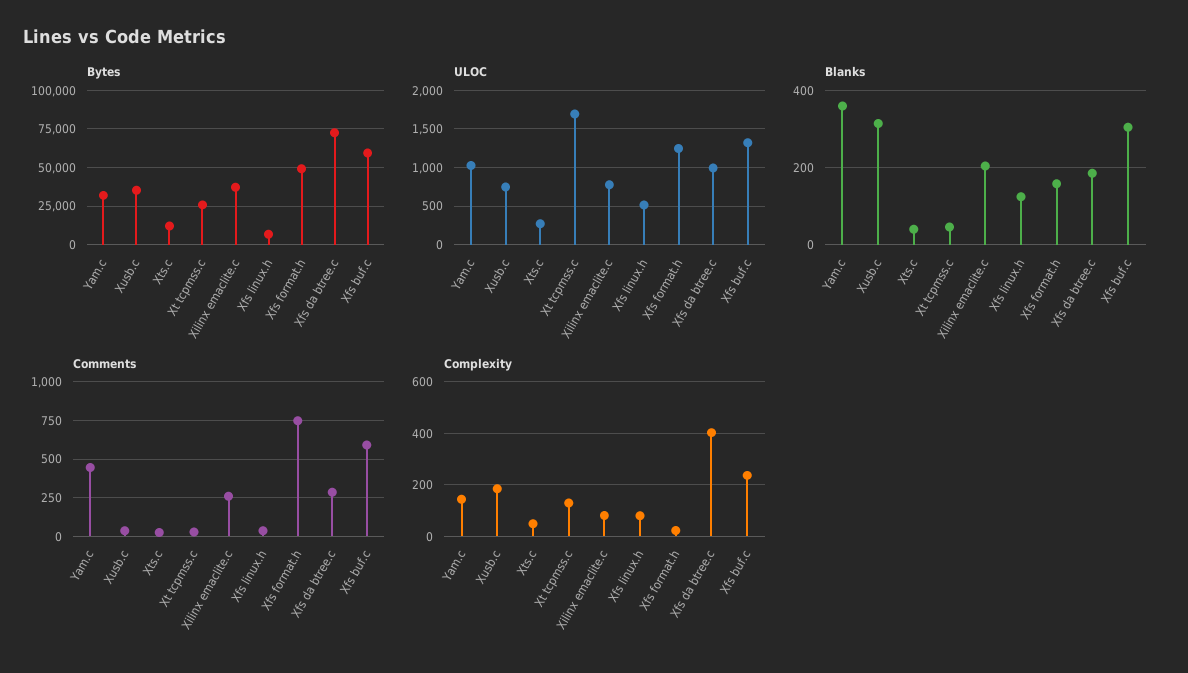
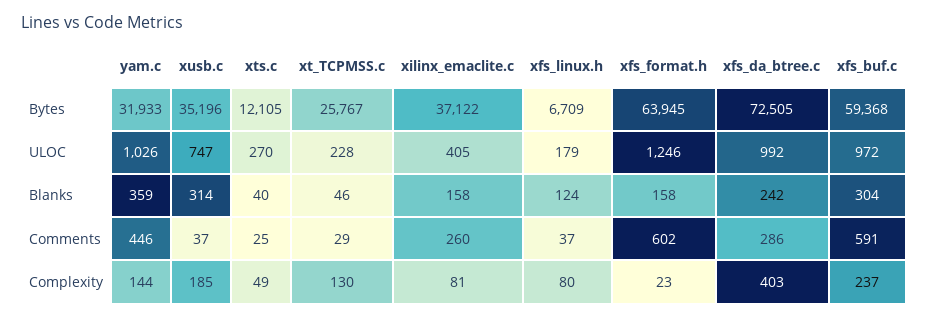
Bytes, Xfs format.h: 50000 -> 63945
ULOC, Xt tcpmss.c: 1700 -> 228
ULOC, Xilinx emaclite.c: 800 -> 405
ULOC, Xfs linux.h: 500 -> 179
ULOC, Xfs buf.c: 1300 -> 972
Blanks, Xilinx emaclite.c: 200 -> 158
Blanks, Xfs da btree.c: 180 -> 242
Comments, Xfs format.h: 750 -> 602

